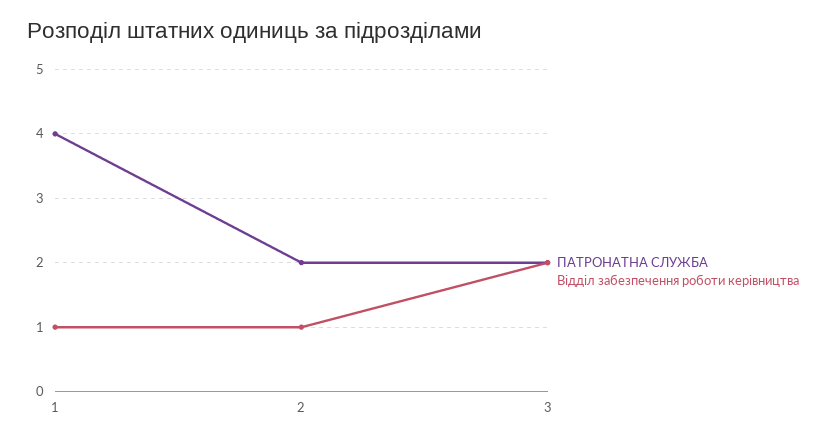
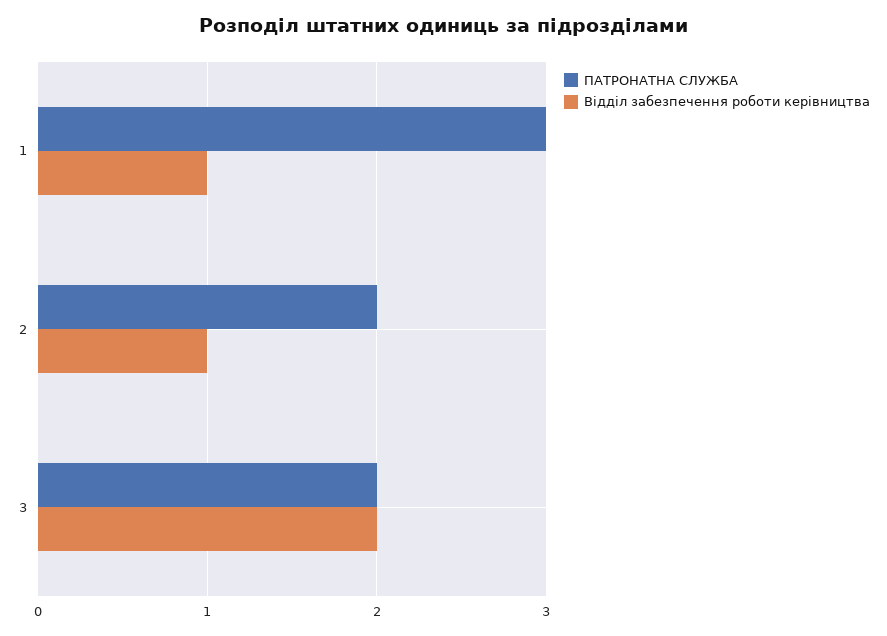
ПАТРОНАТНА СЛУЖБА, 1: 4 -> 3

